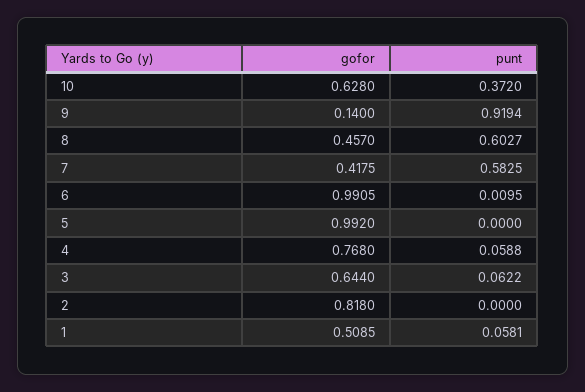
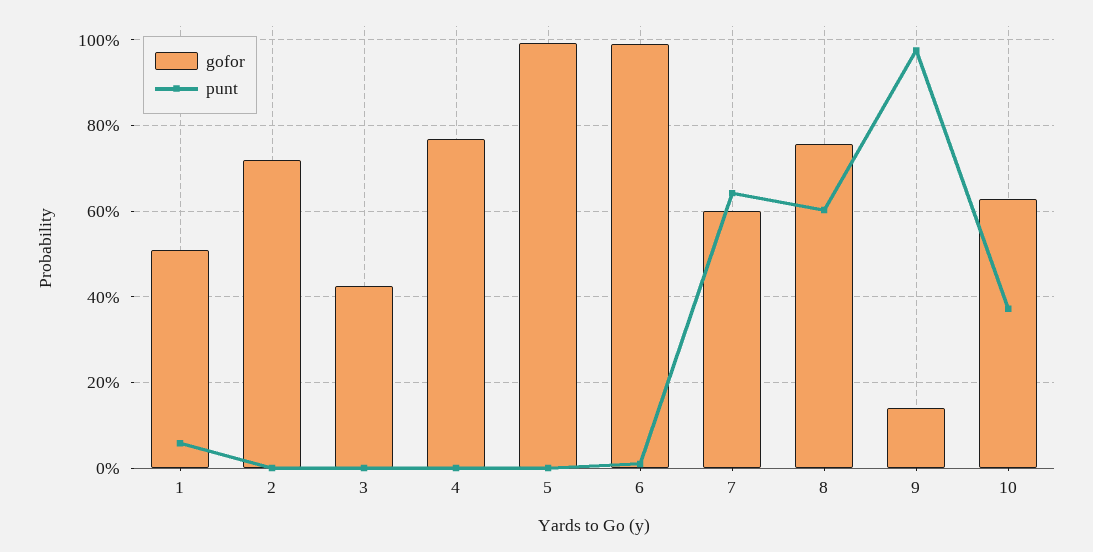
punt, 9: 0.9194 -> 0.98
gofor, 8: 0.457 -> 0.76
gofor, 7: 0.4175 -> 0.6
punt, 7: 0.5825 -> 0.64
punt, 4: 0.0588 -> 0
gofor, 3: 0.644 -> 0.42
punt, 3: 0.0622 -> 0
gofor, 2: 0.818 -> 0.72

